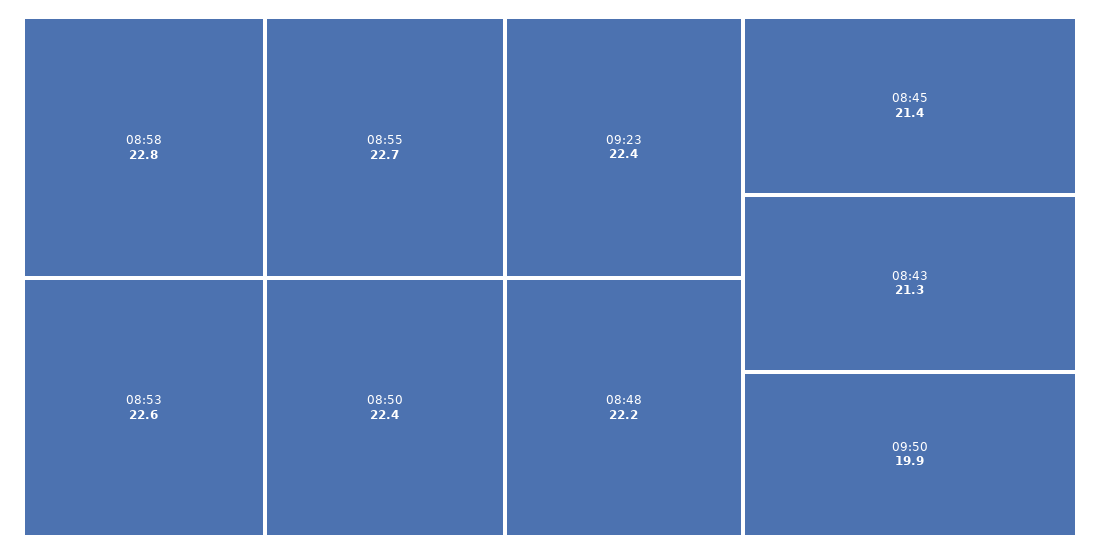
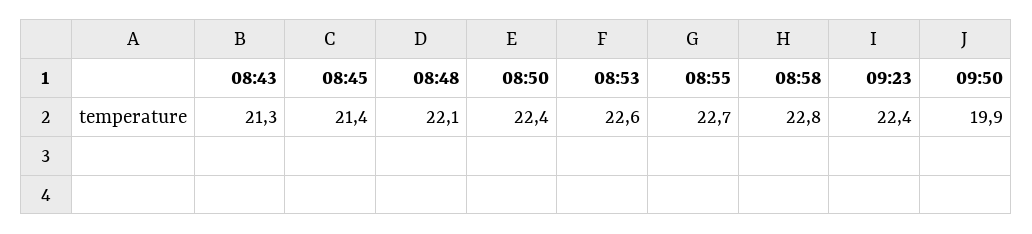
08:48: 22.2 -> 22.1

